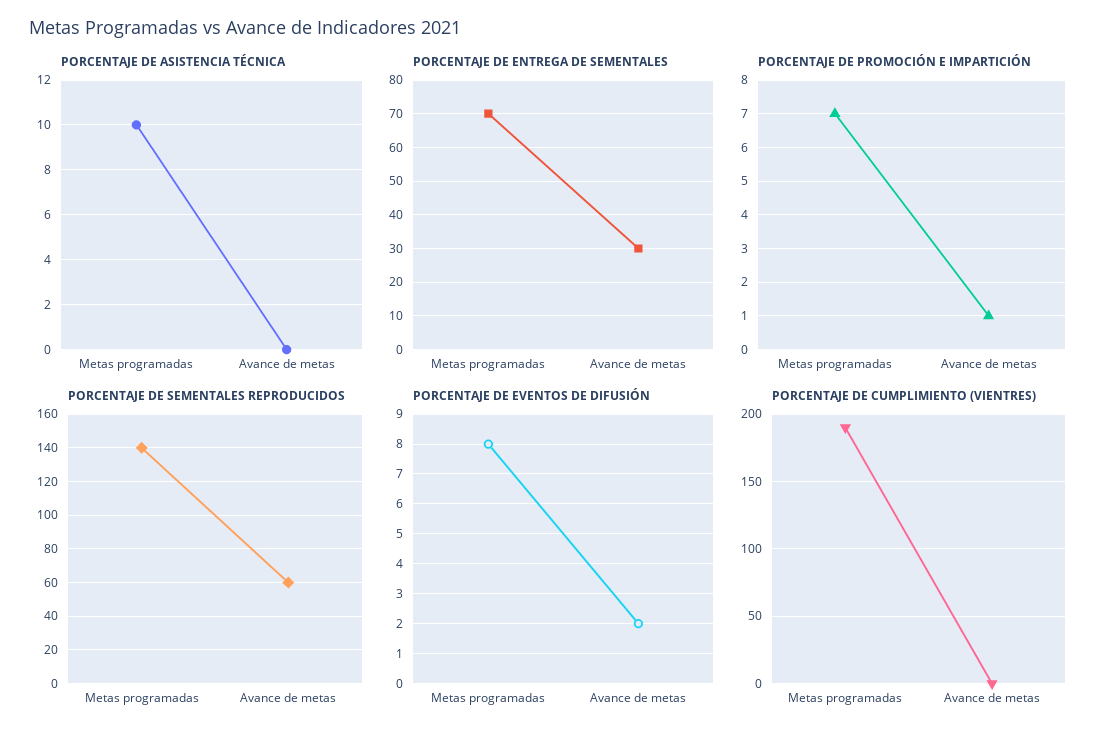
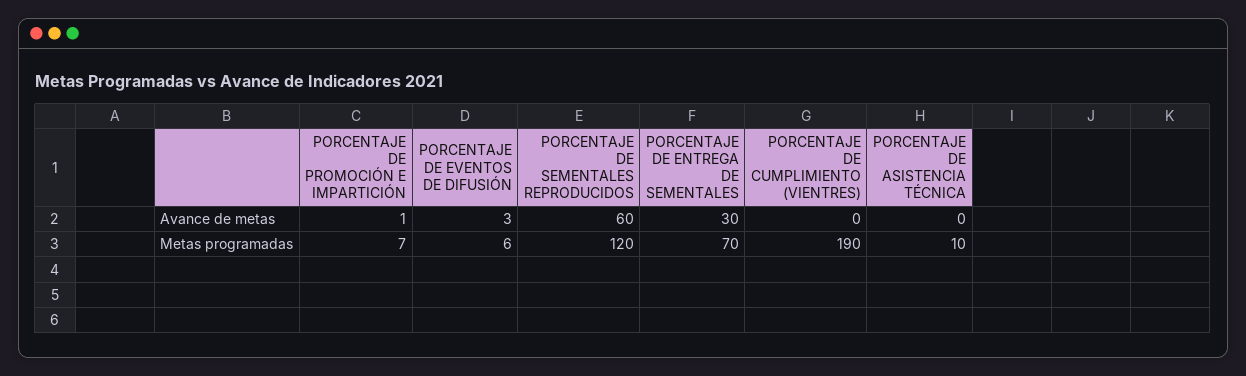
PORCENTAJE DE SEMENTALES REPRODUCIDOS, Metas programadas: 140 -> 120
PORCENTAJE DE EVENTOS DE DIFUSIÓN, Metas programadas: 8 -> 6
PORCENTAJE DE EVENTOS DE DIFUSIÓN, Avance de metas: 2 -> 3

